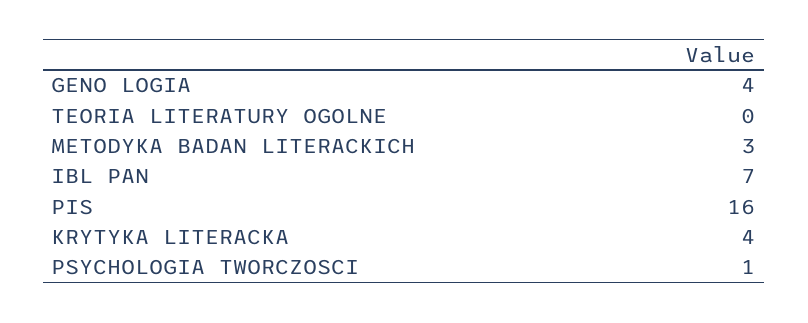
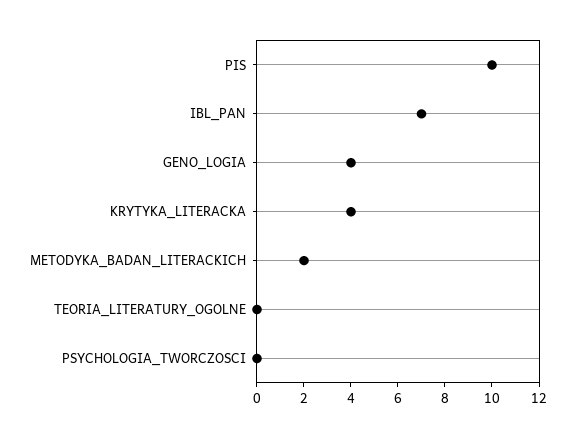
METODYKA BADAN LITERACKICH: 3 -> 2
PIS: 16 -> 10
PSYCHOLOGIA TWORCZOSCI: 1 -> 0

